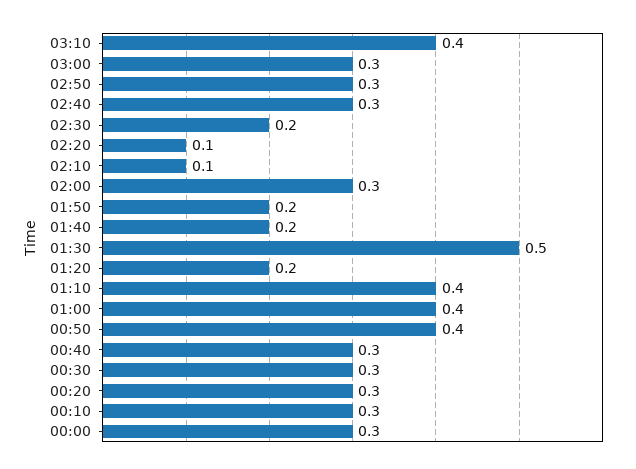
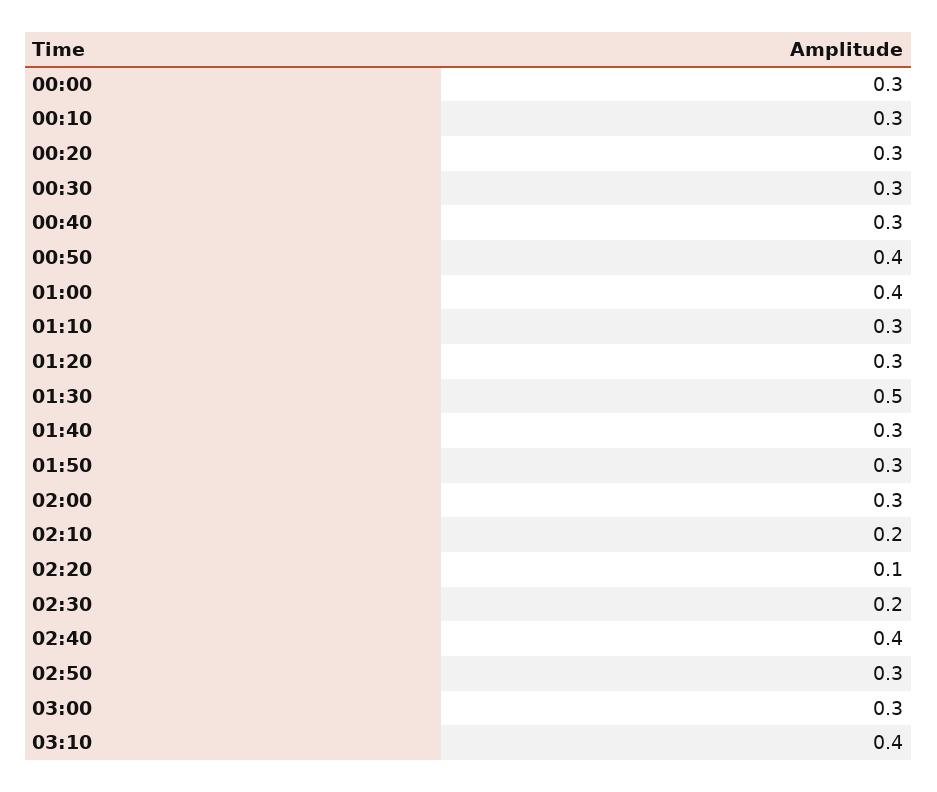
02:40: 0.3 -> 0.4
02:10: 0.1 -> 0.2
01:50: 0.2 -> 0.3
01:40: 0.2 -> 0.3
01:20: 0.2 -> 0.3
01:10: 0.4 -> 0.3

